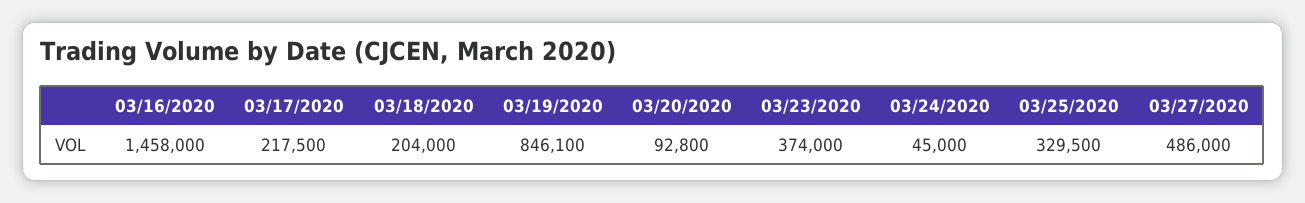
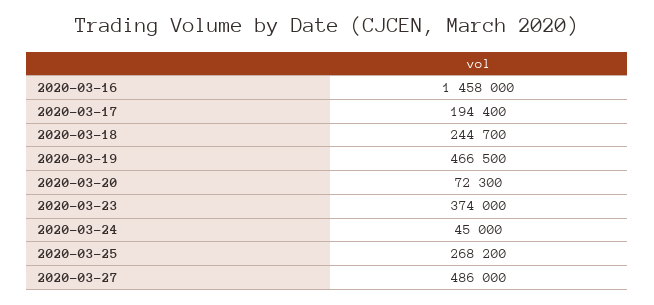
03/17/2020: 217500 -> 194400
03/18/2020: 204000 -> 244700
03/19/2020: 846100 -> 466500
03/20/2020: 92800 -> 72300
03/25/2020: 329500 -> 268200

